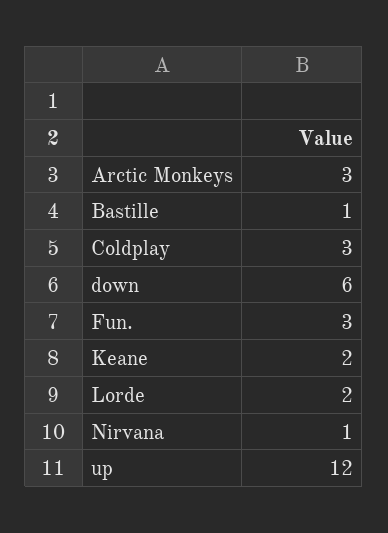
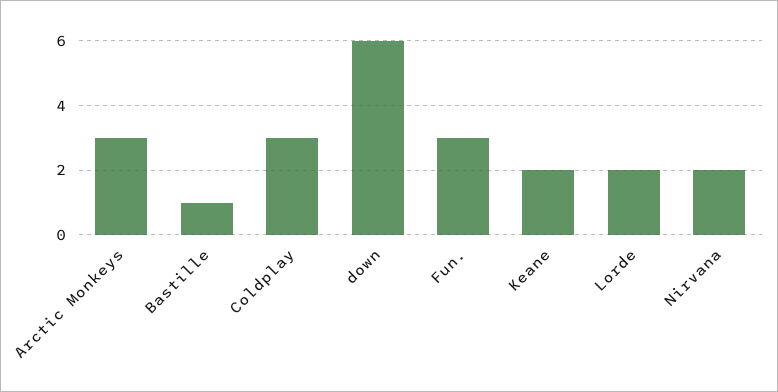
Nirvana: 1 -> 2
up: 12 -> none

